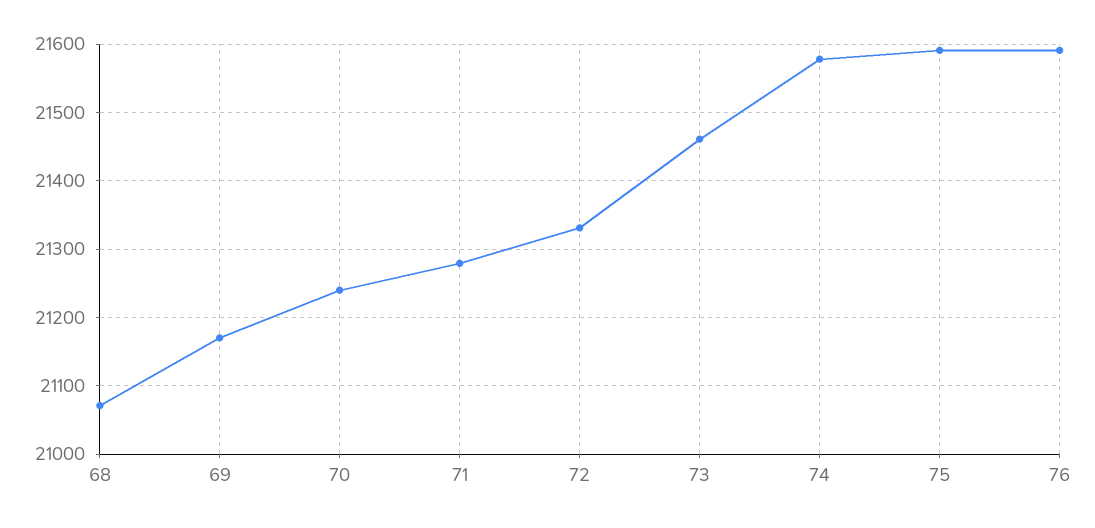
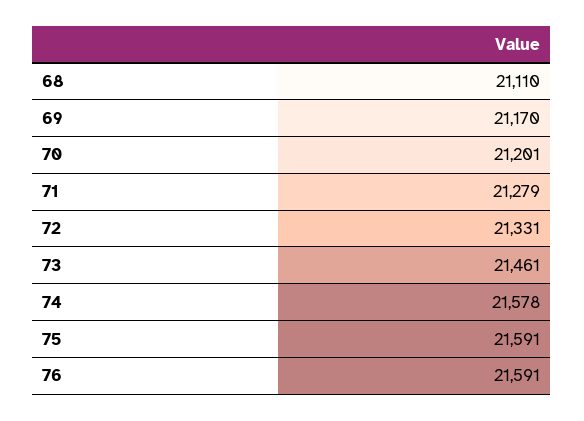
68: 21070 -> 21110
70: 21240 -> 21201

